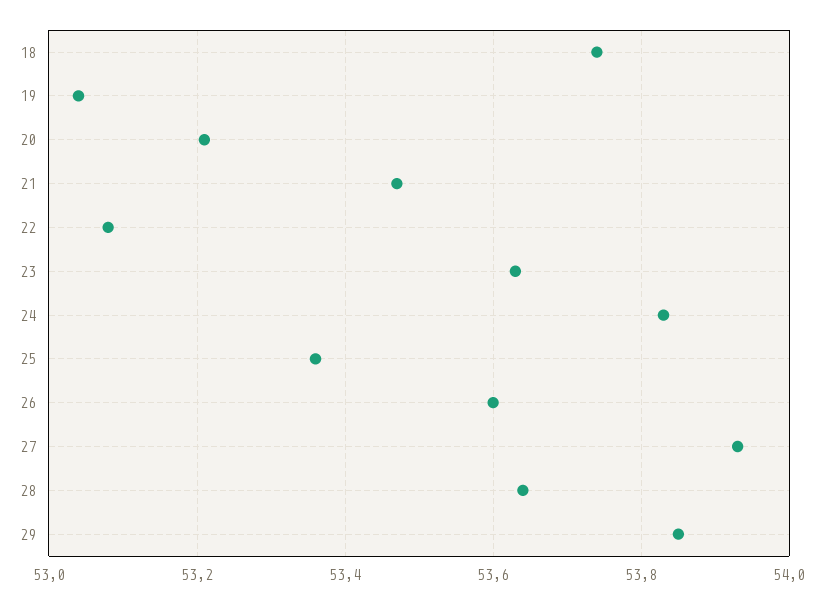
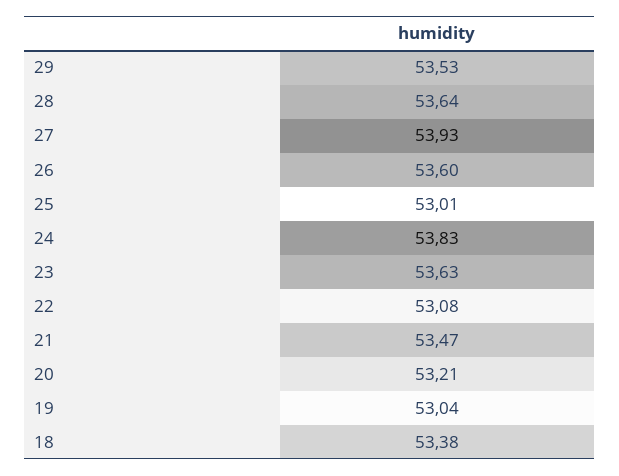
18: 53.75 -> 53.38
25: 53.35 -> 53.01
29: 53.85 -> 53.53

